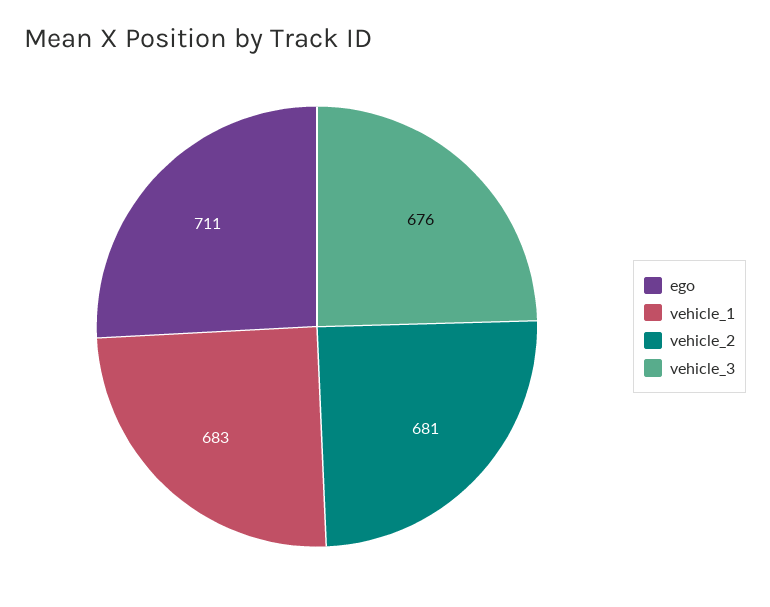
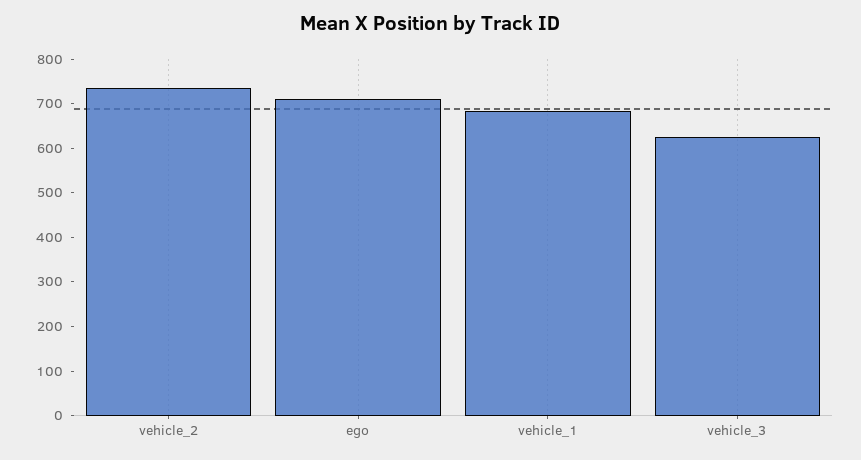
vehicle_2: 681 -> 740
vehicle_3: 676 -> 620

